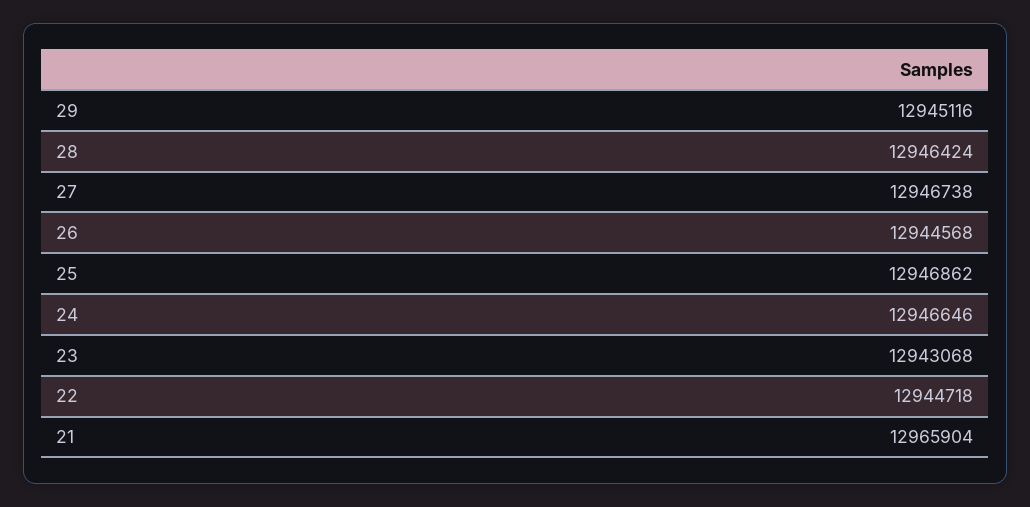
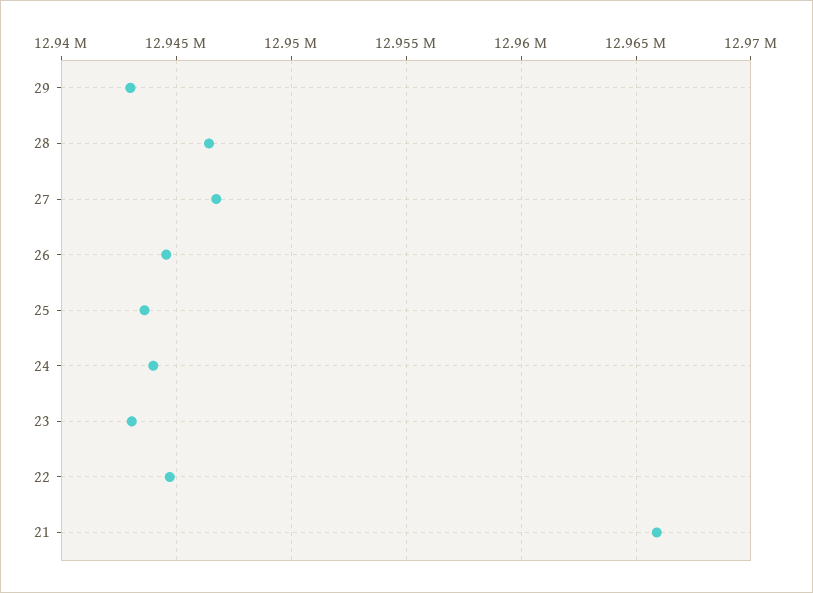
29: 12945116 -> 12943000
25: 12946862 -> 12943500
24: 12946646 -> 12944000

